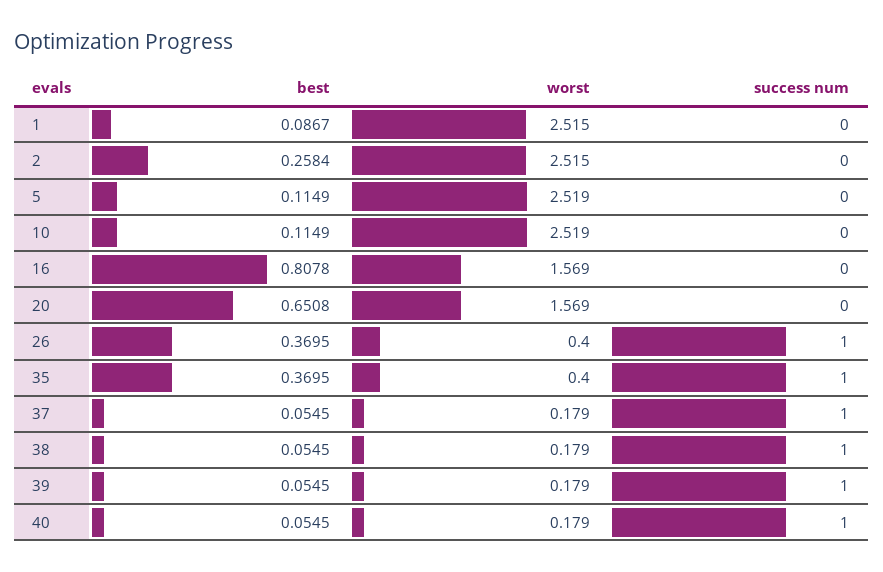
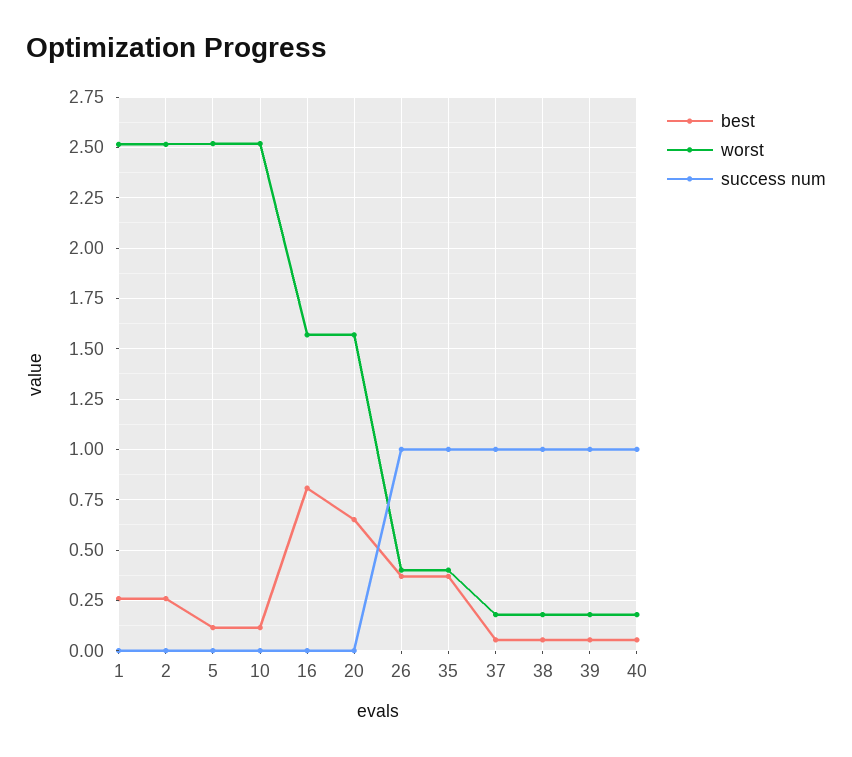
best, 1: 0.0867 -> 0.25

